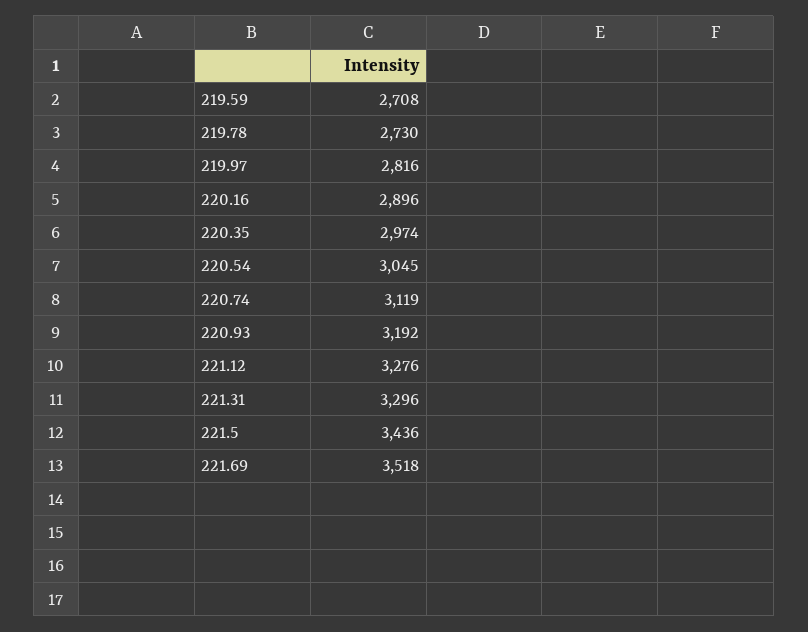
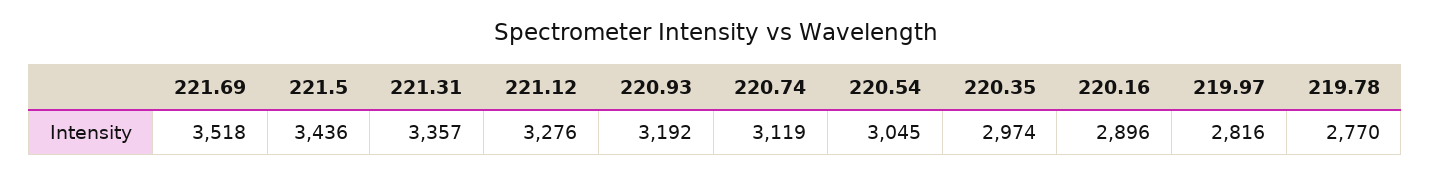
219.59: 2708 -> none
219.78: 2730 -> 2770
221.31: 3296 -> 3357

